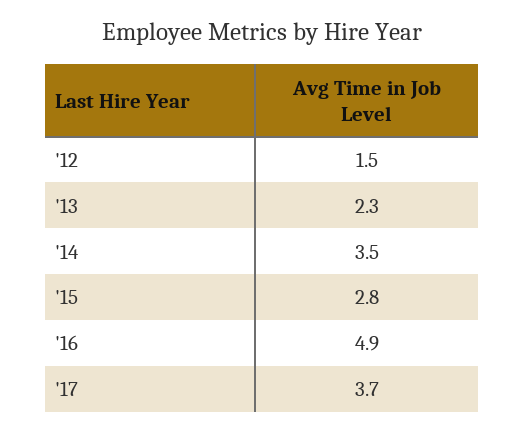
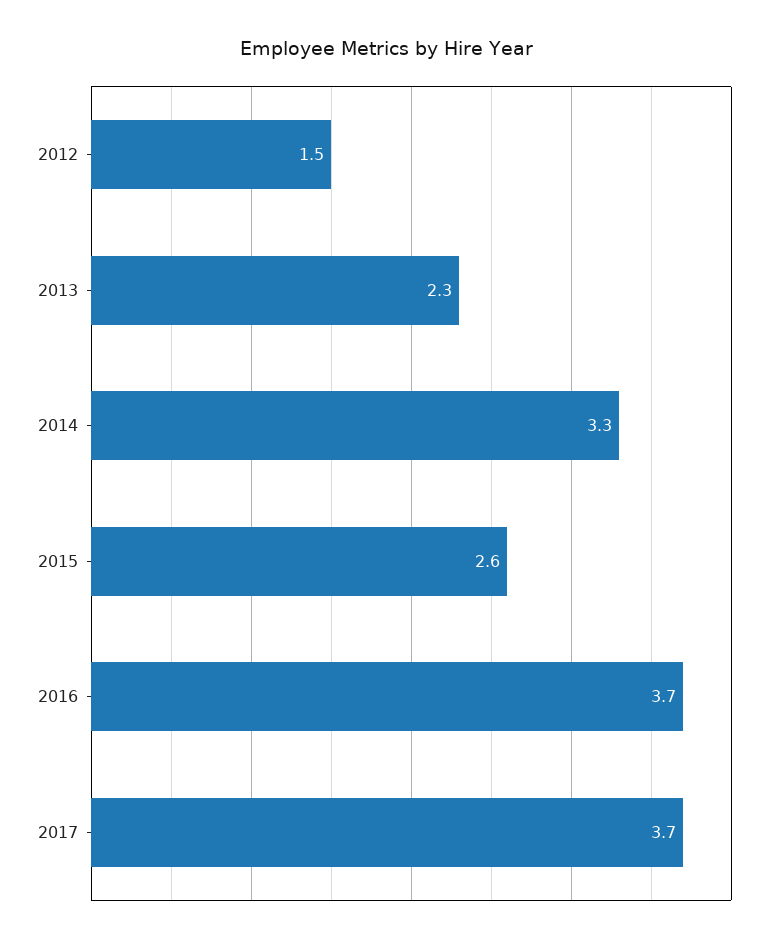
'14: 3.5 -> 3.3
'15: 2.8 -> 2.6
'16: 4.9 -> 3.7

